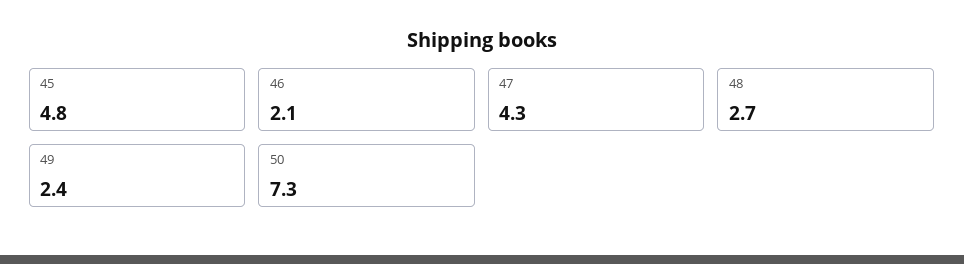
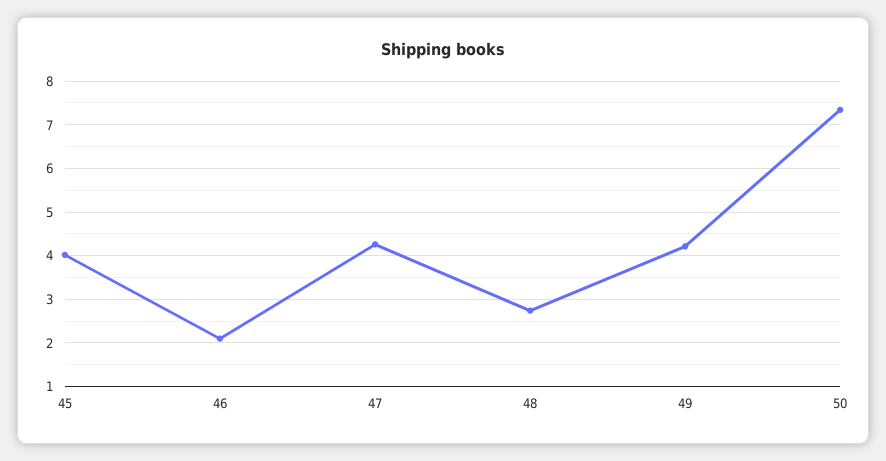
45: 4.8 -> 4
49: 2.4 -> 4.2

